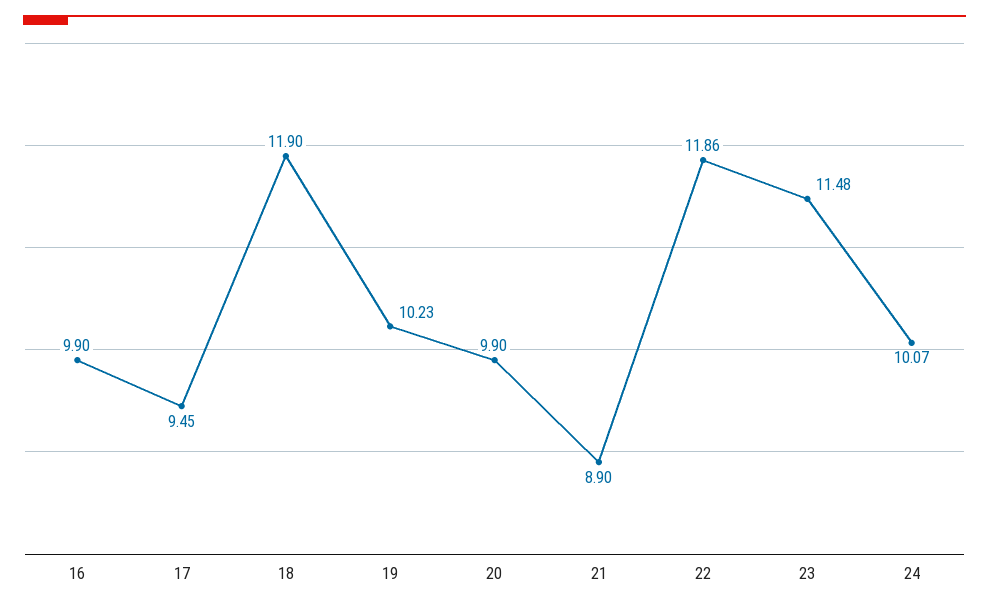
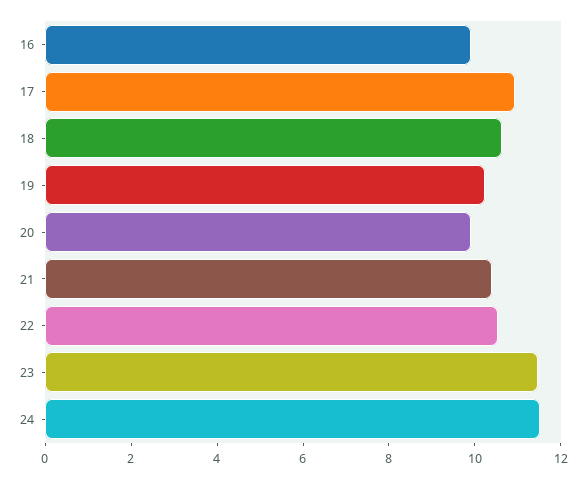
17: 9.45 -> 11
18: 11.9 -> 10.5
21: 8.9 -> 10.5
22: 11.86 -> 10.5
24: 10.07 -> 11.5

